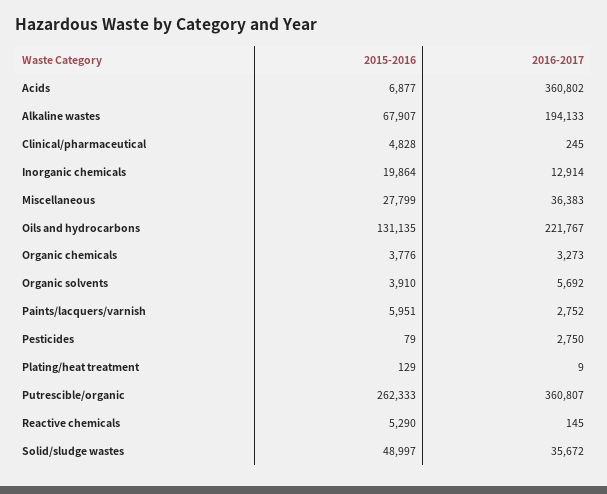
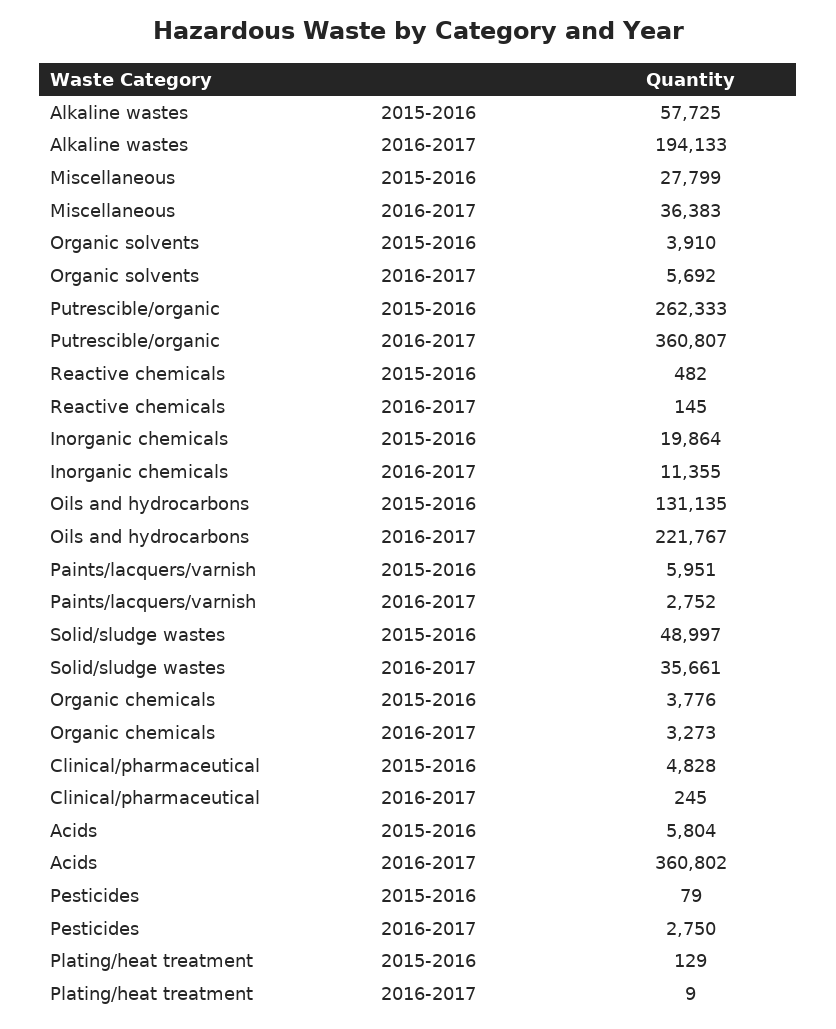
2015-2016, Acids: 6877 -> 5804
2015-2016, Alkaline wastes: 67907 -> 57725
2016-2017, Inorganic chemicals: 12914 -> 11355
2015-2016, Reactive chemicals: 5290 -> 482
2016-2017, Solid/sludge wastes: 35672 -> 35661

